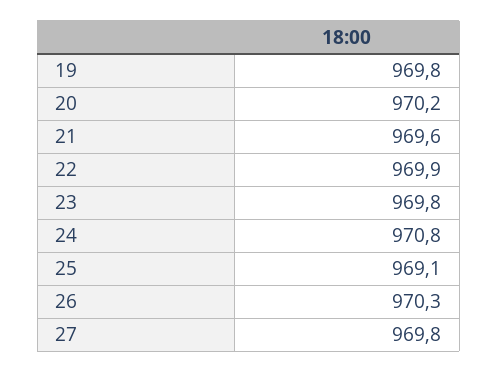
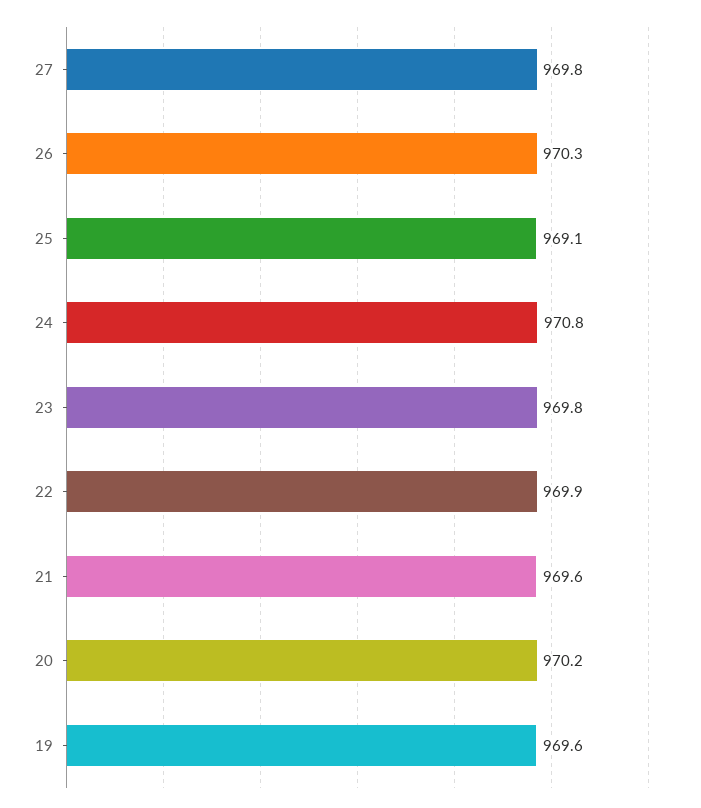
19: 969.8 -> 969.6

